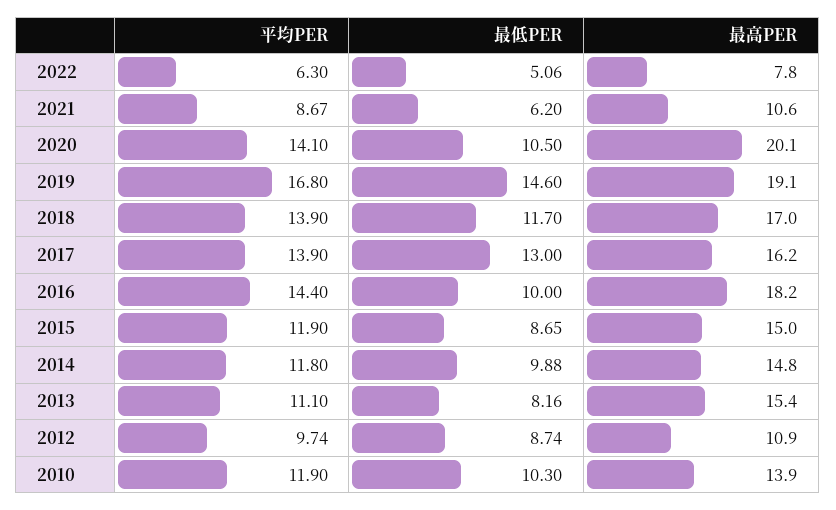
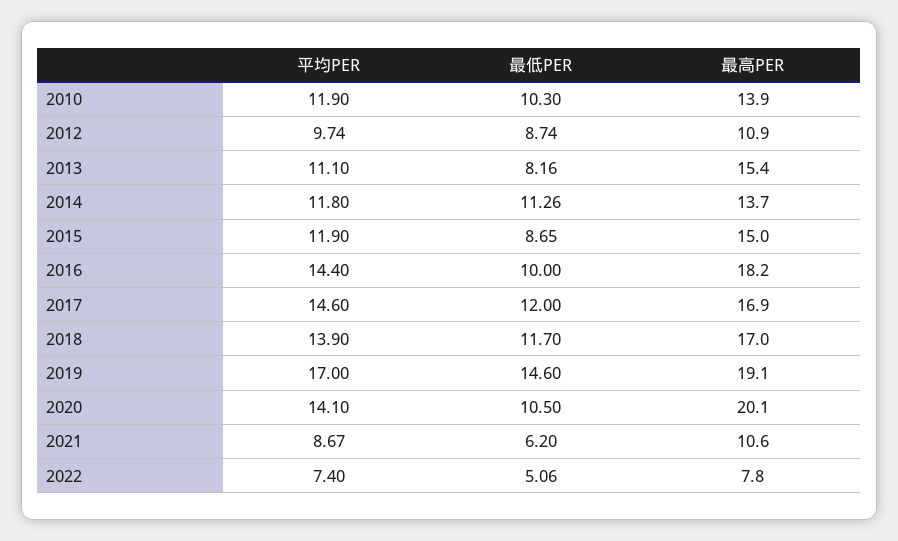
平均PER, 2022: 6.3 -> 7.4
平均PER, 2019: 16.8 -> 17
平均PER, 2017: 13.9 -> 14.6
最低PER, 2017: 13 -> 12
最高PER, 2017: 16.2 -> 16.9
最低PER, 2014: 9.88 -> 11.26
最高PER, 2014: 14.8 -> 13.7

